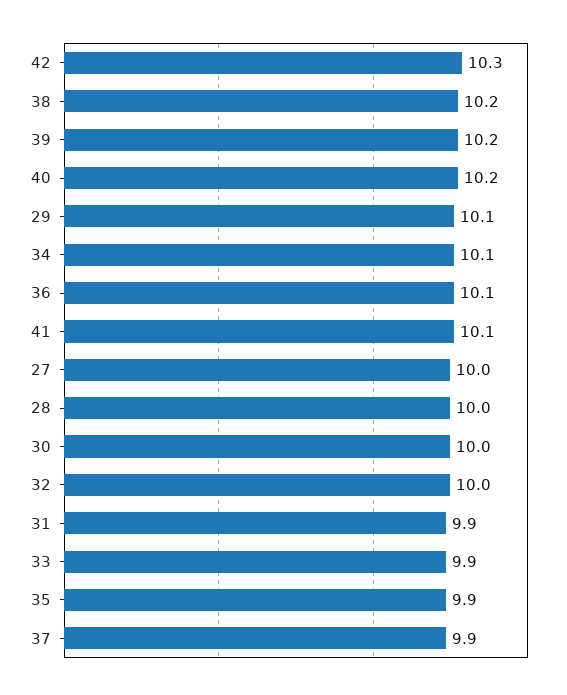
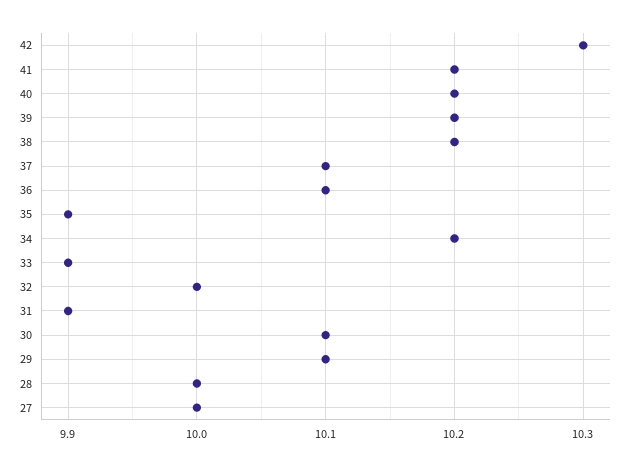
34: 10.1 -> 10.2
41: 10.1 -> 10.2
30: 10 -> 10.1
37: 9.9 -> 10.1

